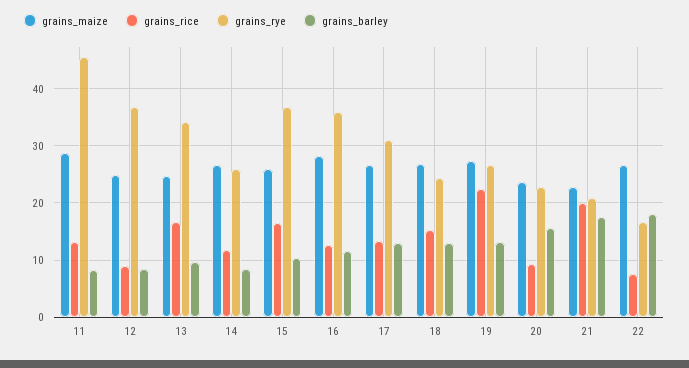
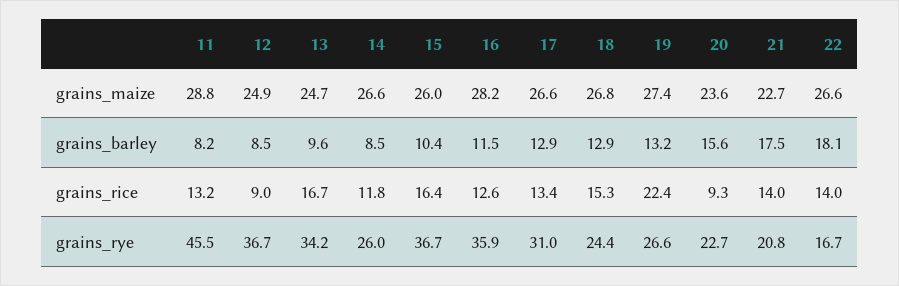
grains_rice, 21: 20 -> 14
grains_rice, 22: 8 -> 14

